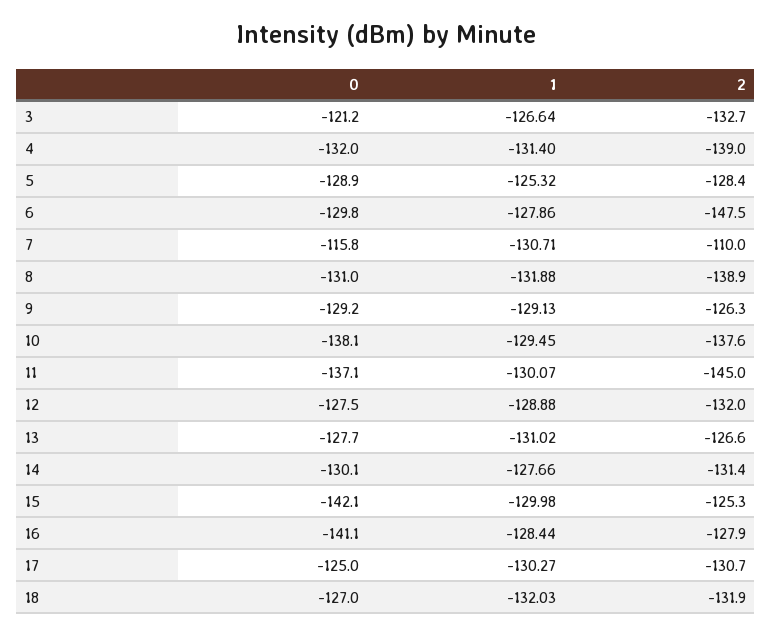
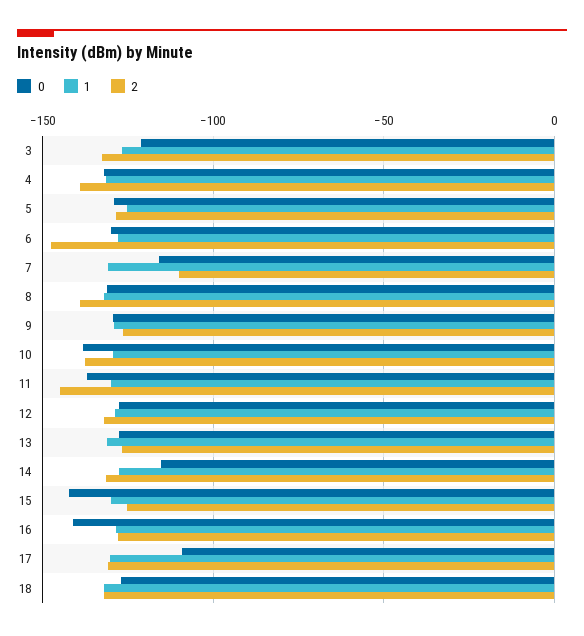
0, 14: -130.1 -> -115
0, 17: -125 -> -110

